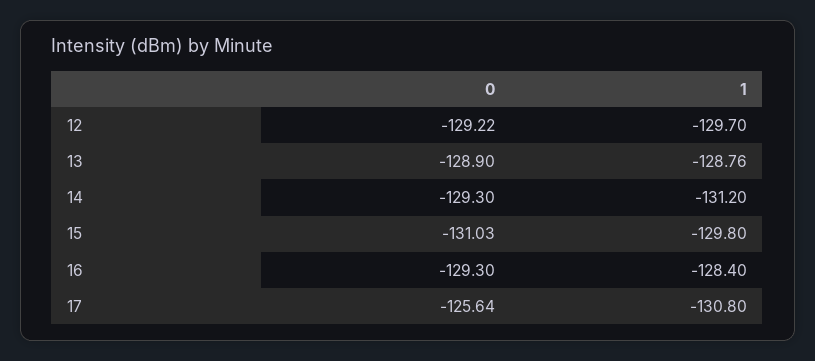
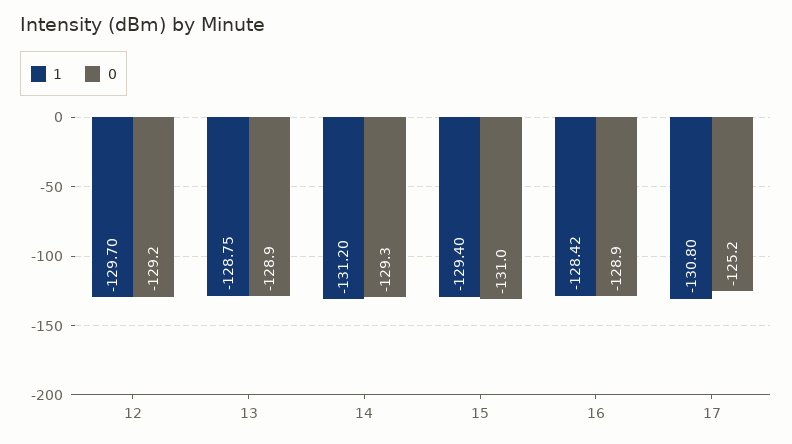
1, 13: -128.76 -> -128.75
1, 15: -129.8 -> -129.4
0, 16: -129.3 -> -128.9
1, 16: -128.4 -> -128.42
0, 17: -125.64 -> -125.2

